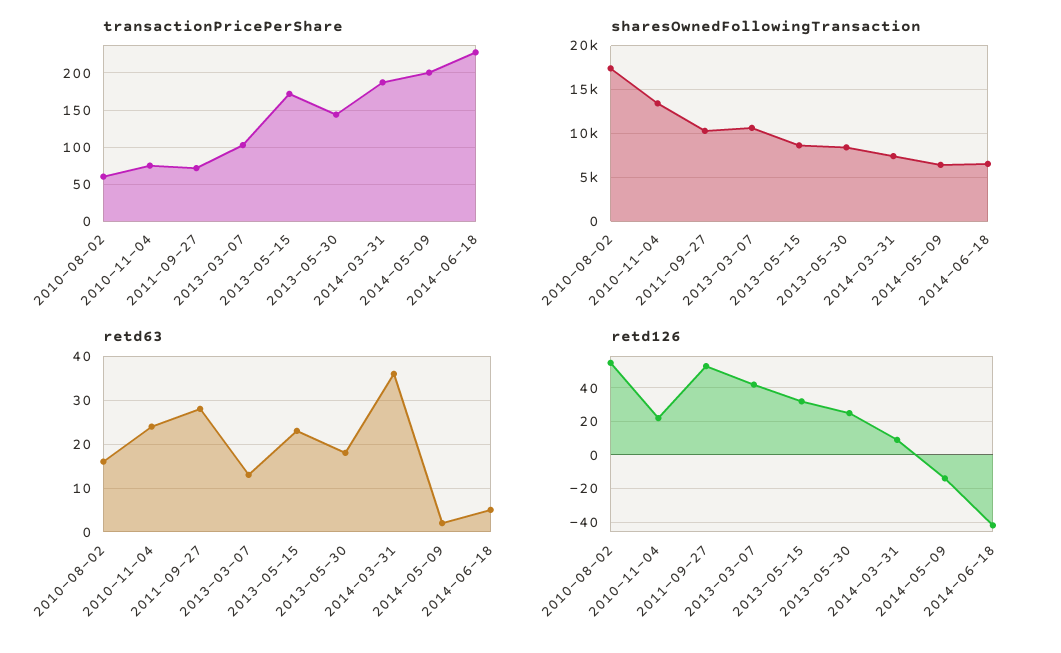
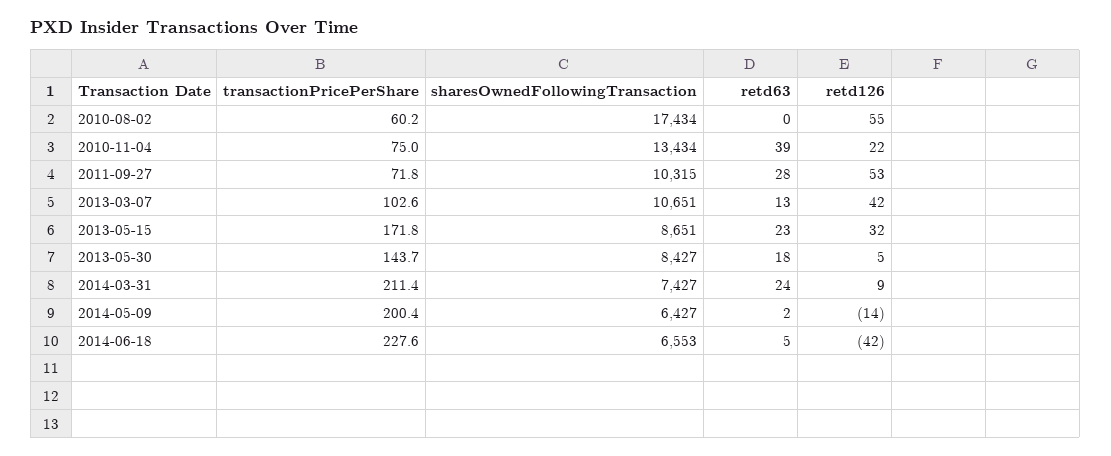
transactionPricePerShare, 2014-03-31: 190 -> 211.4
retd63, 2010-08-02: 15 -> 0
retd63, 2010-11-04: 25 -> 39
retd63, 2014-03-31: 35 -> 24
retd126, 2013-05-30: 25 -> 5

